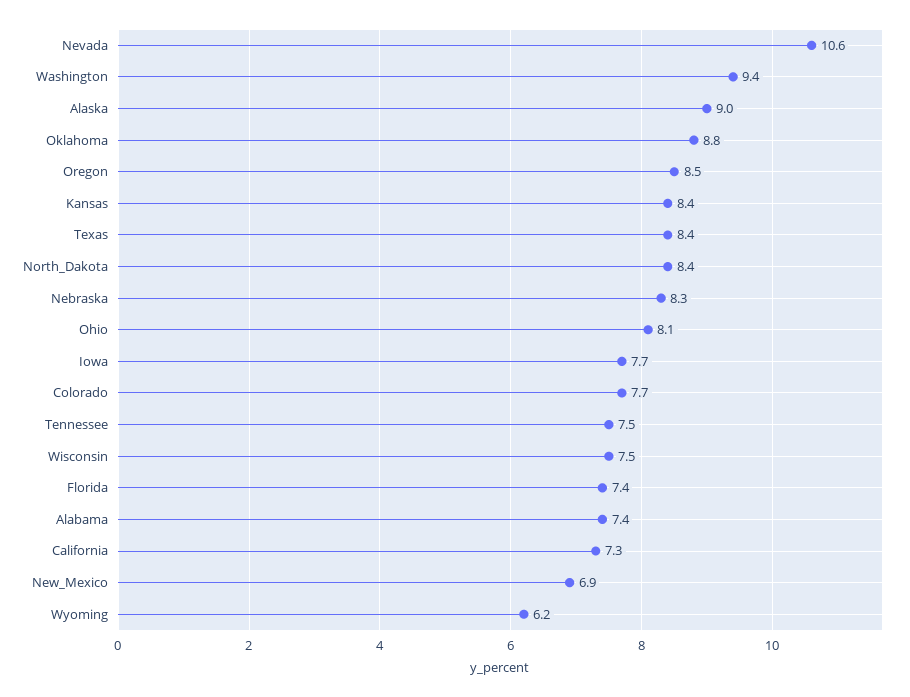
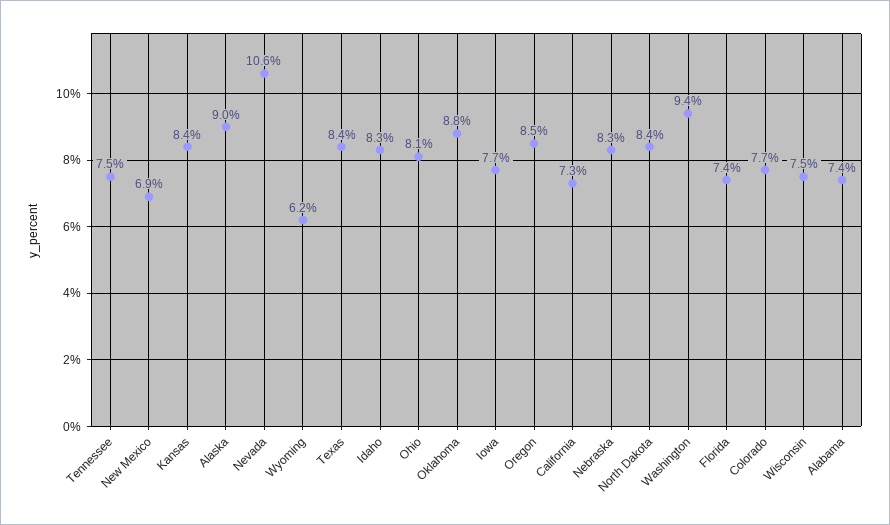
Idaho: none -> 8.3

